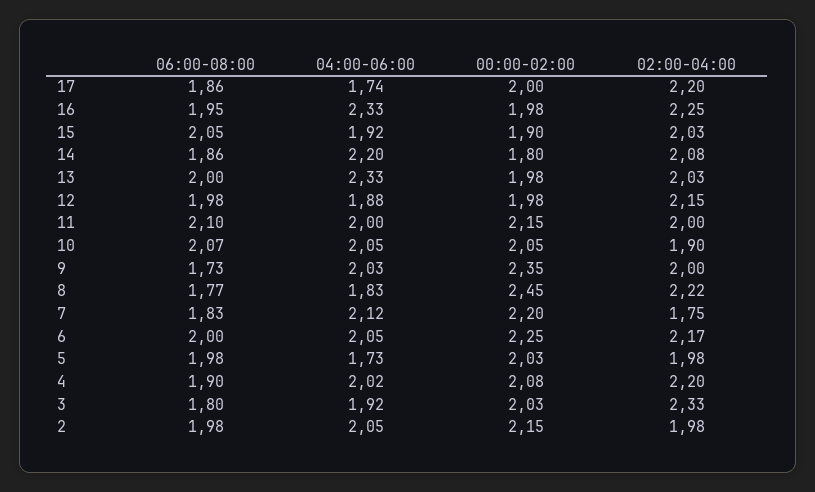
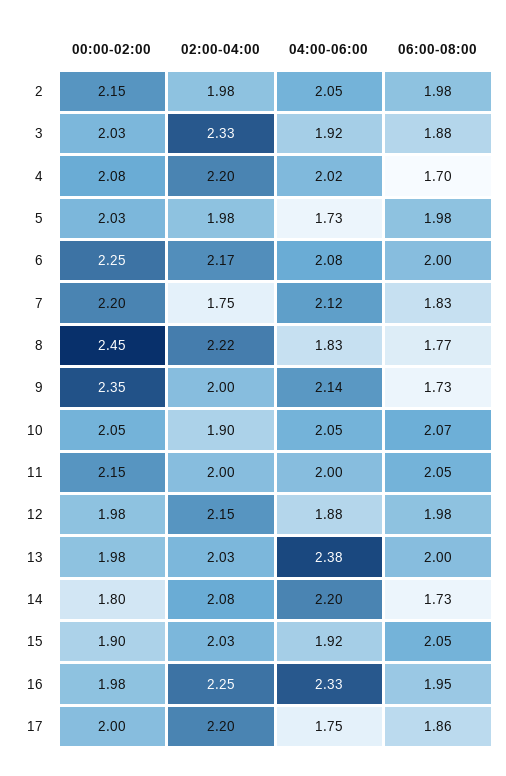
04:00-06:00, 17: 1.74 -> 1.75
06:00-08:00, 14: 1.86 -> 1.73
04:00-06:00, 13: 2.33 -> 2.38
06:00-08:00, 11: 2.1 -> 2.05
04:00-06:00, 9: 2.03 -> 2.14
04:00-06:00, 6: 2.05 -> 2.08
06:00-08:00, 4: 1.9 -> 1.7
06:00-08:00, 3: 1.8 -> 1.88

